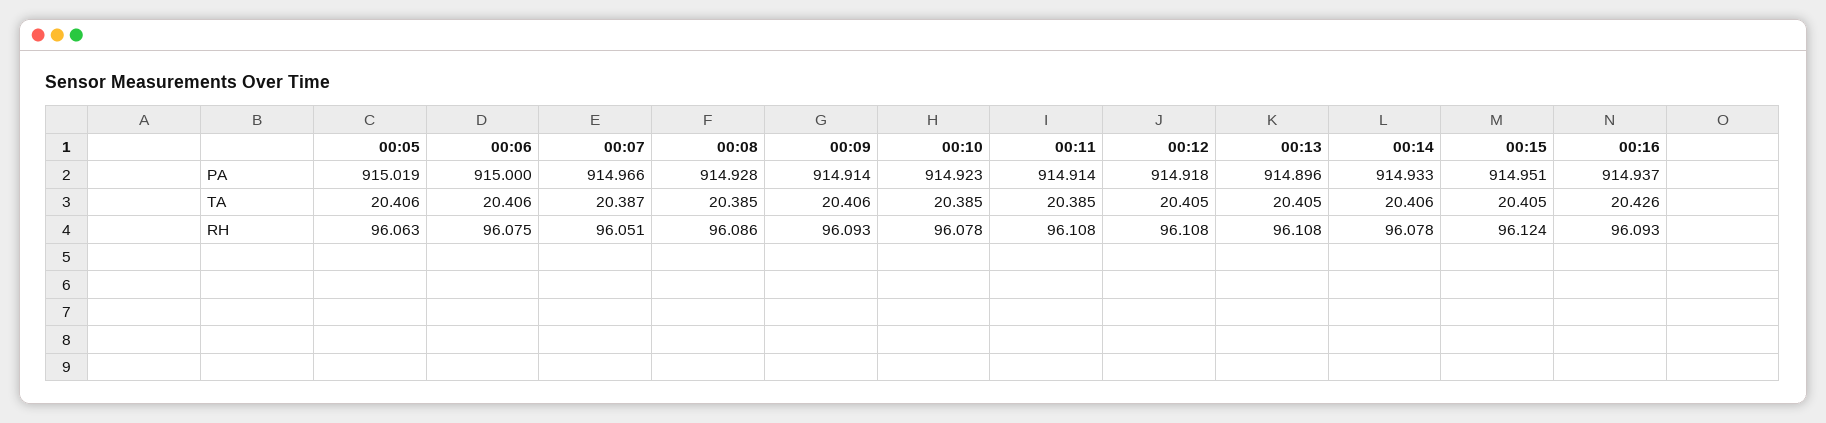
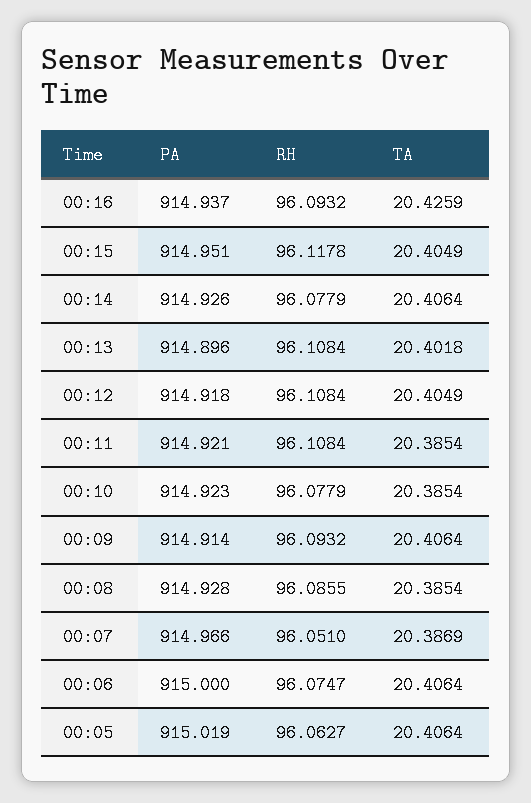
00:11, PA: 914.914 -> 914.921
00:14, PA: 914.933 -> 914.926
00:13, TA: 20.405 -> 20.4018
00:15, RH: 96.124 -> 96.1178

